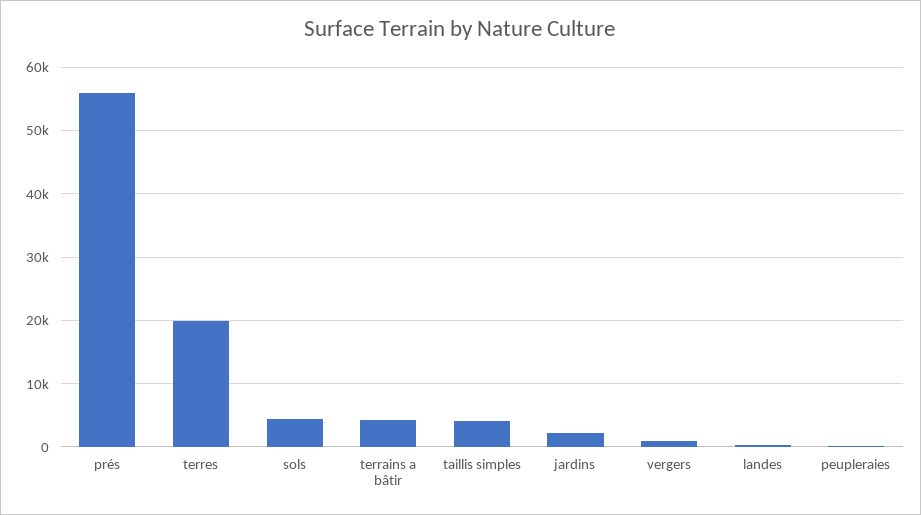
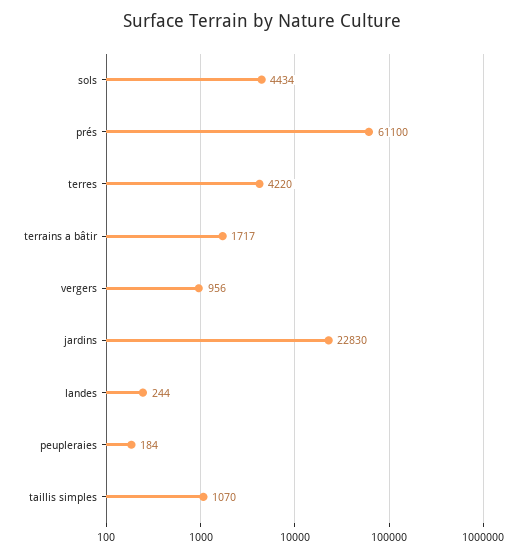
prés: 56000 -> 61100
terres: 20000 -> 4220
terrains a bâtir: 4000 -> 1717
taillis simples: 4000 -> 1070
jardins: 2000 -> 22830

